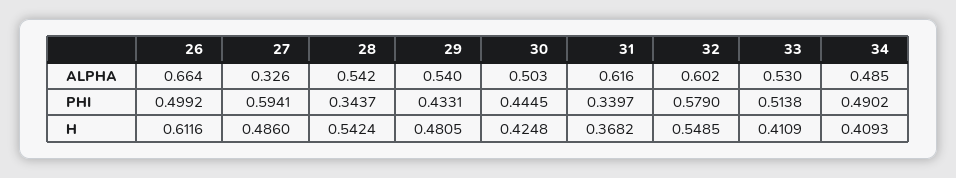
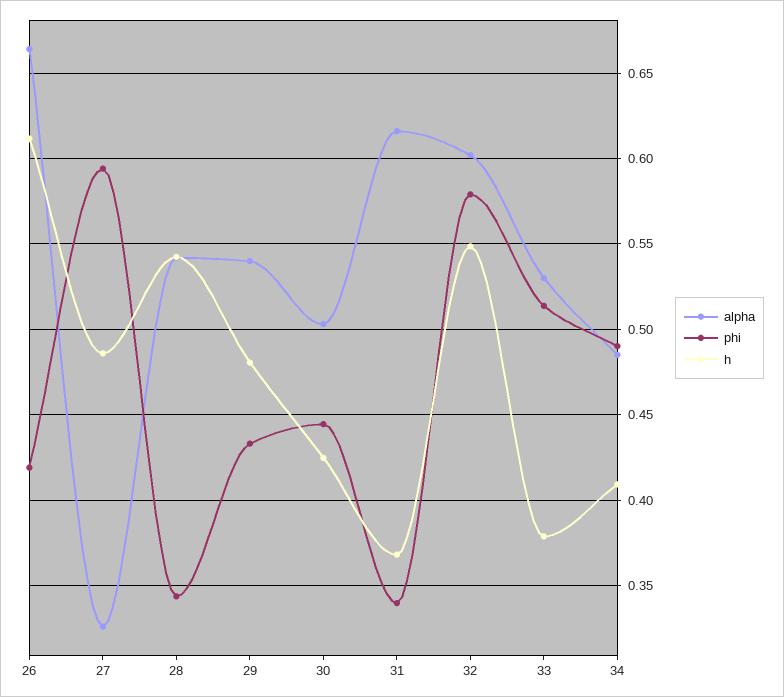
PHI, 26: 0.4992 -> 0.42
H, 33: 0.4109 -> 0.38

